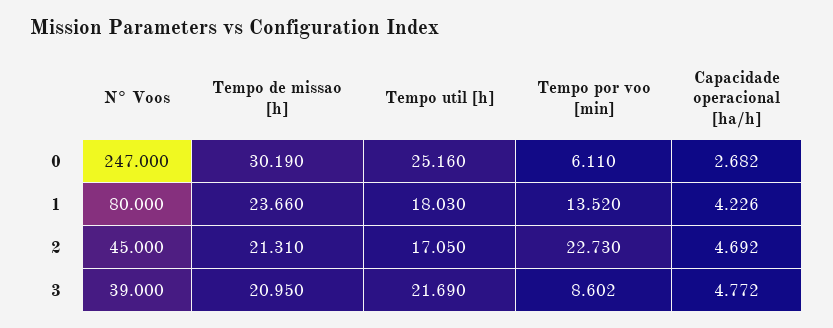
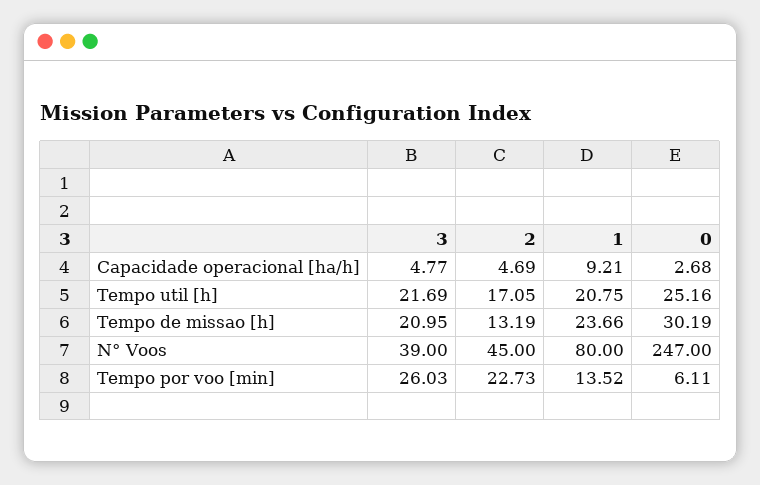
Tempo util [h], 1: 18.03 -> 20.75
Capacidade operacional [ha/h], 1: 4.226 -> 9.21
Tempo de missao [h], 2: 21.31 -> 13.19
Tempo por voo [min], 3: 8.602 -> 26.03

